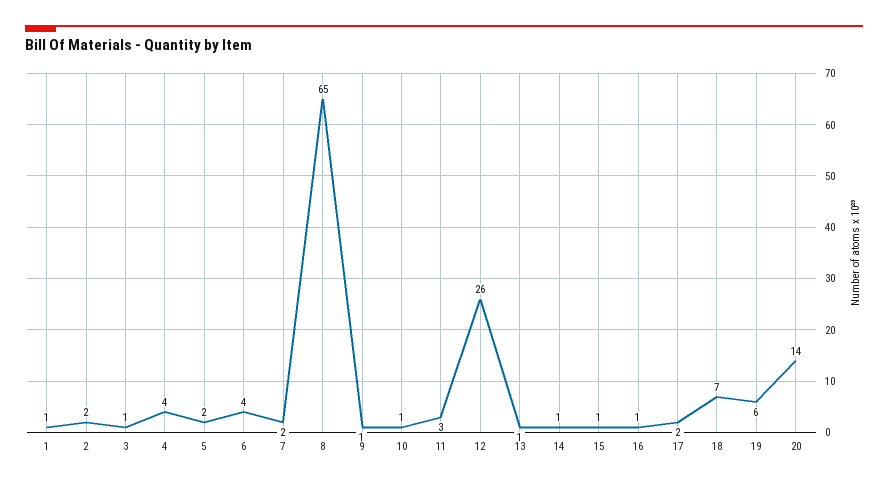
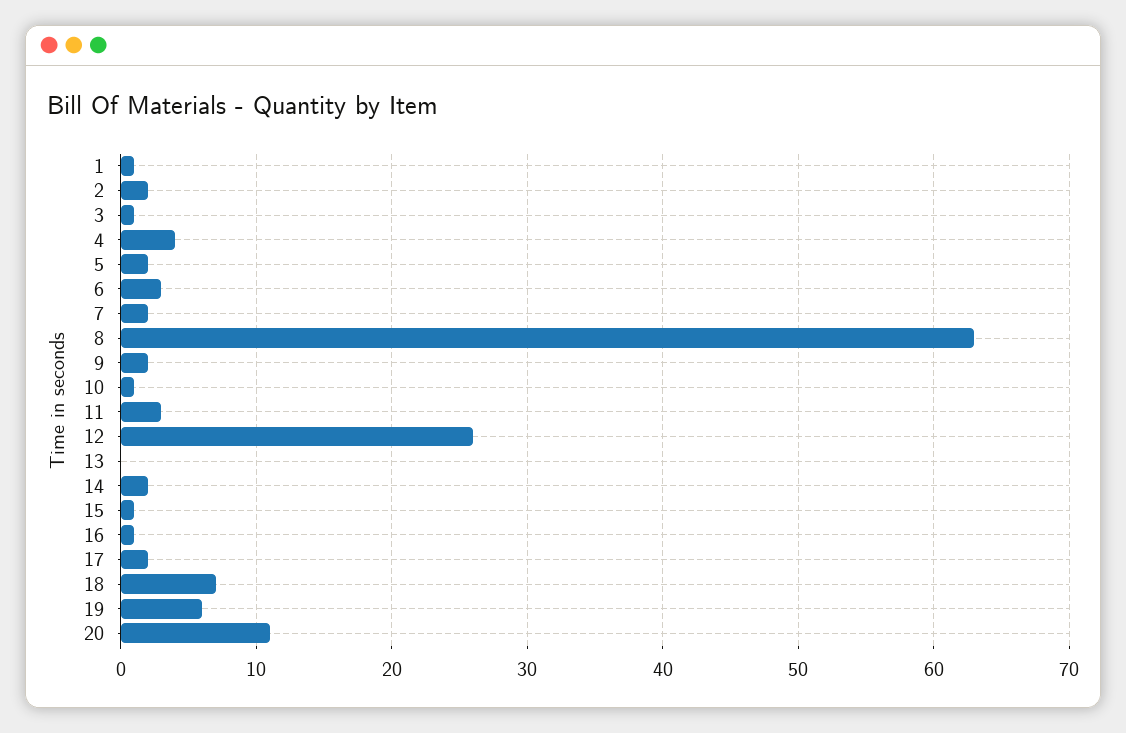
6: 4 -> 3
8: 65 -> 63
9: 1 -> 2
13: 1 -> 0
14: 1 -> 2
20: 14 -> 11

